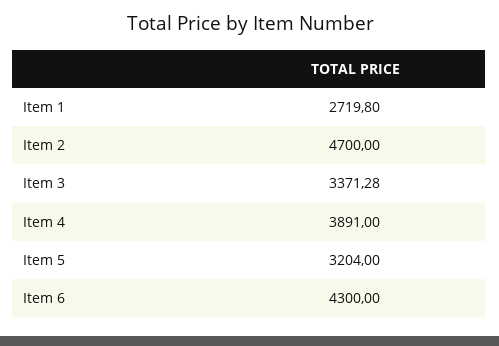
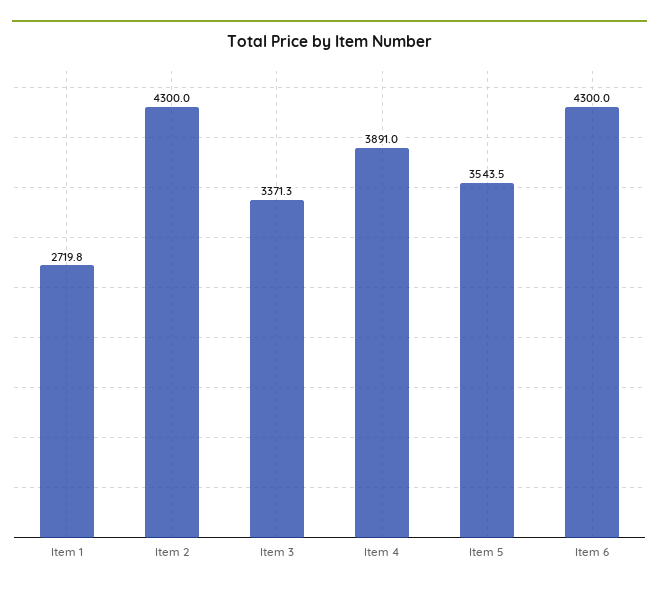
Item 2: 4700 -> 4300
Item 5: 3204 -> 3543.5

